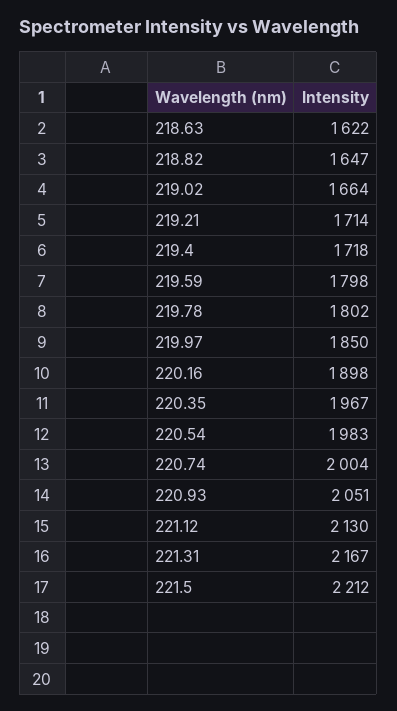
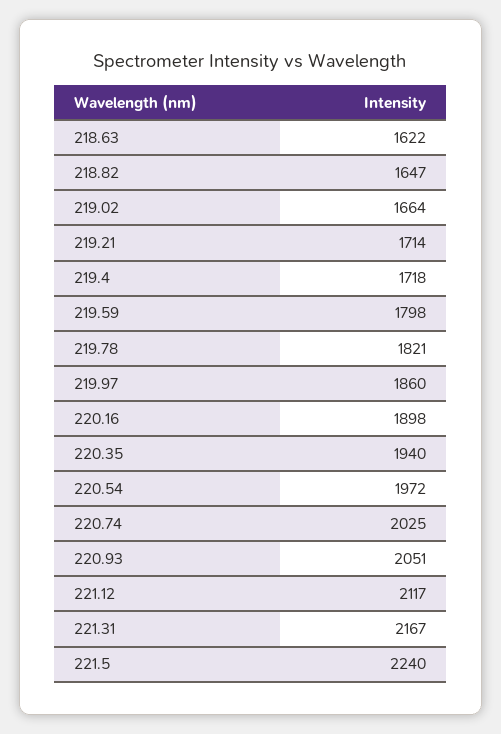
219.78: 1802 -> 1821
219.97: 1850 -> 1860
220.35: 1967 -> 1940
220.54: 1983 -> 1972
220.74: 2004 -> 2025
221.12: 2130 -> 2117
221.5: 2212 -> 2240

